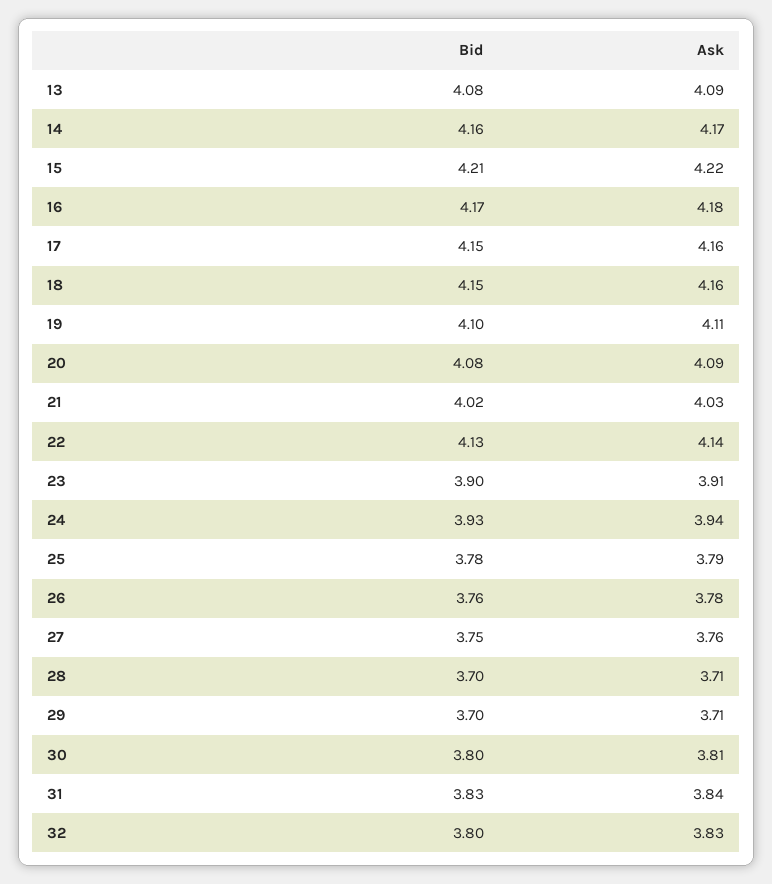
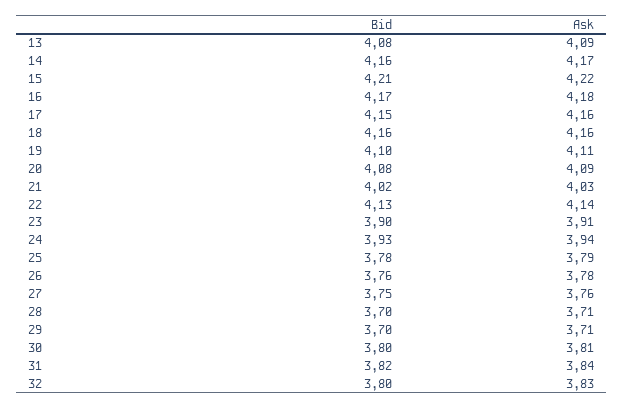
Bid, 18: 4.15 -> 4.16
Bid, 31: 3.83 -> 3.82

